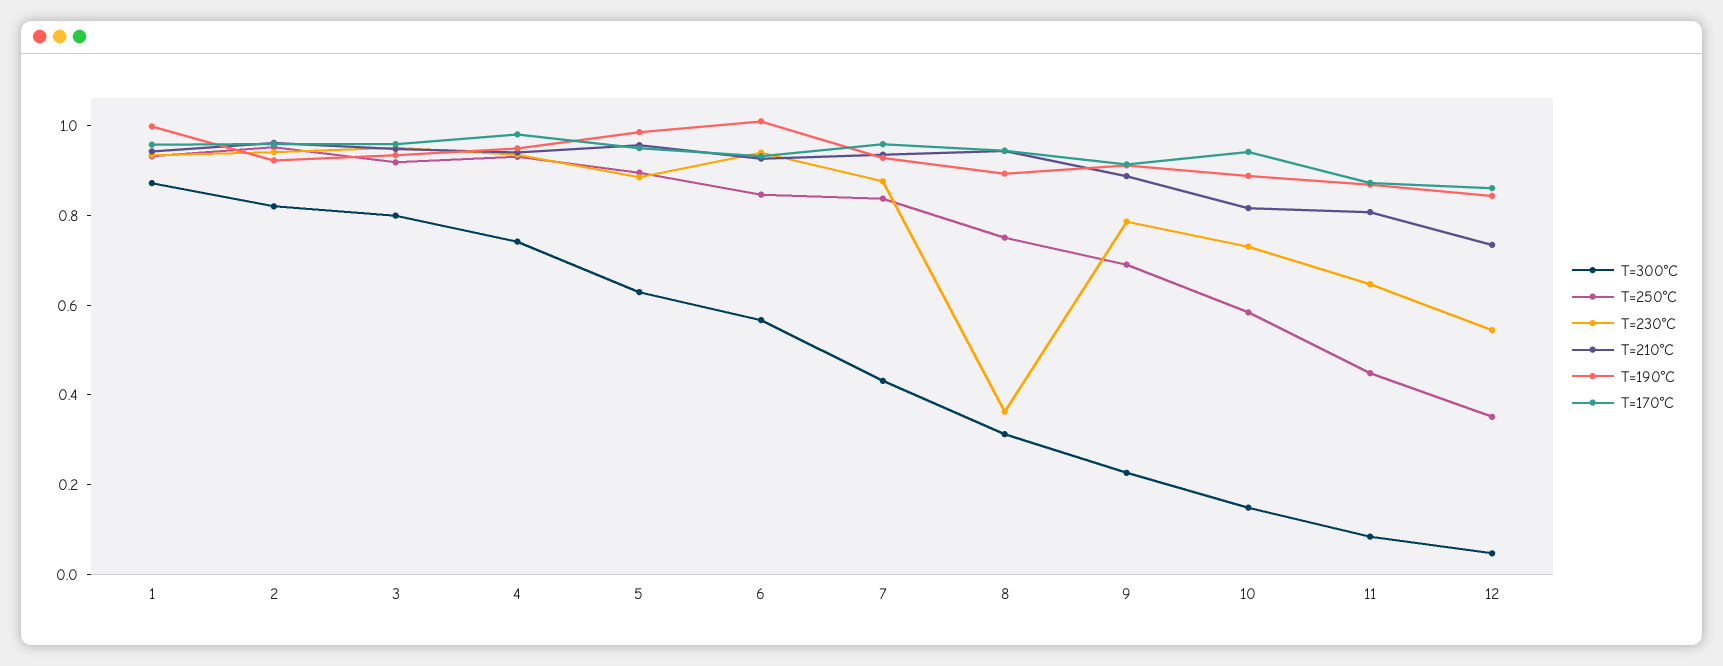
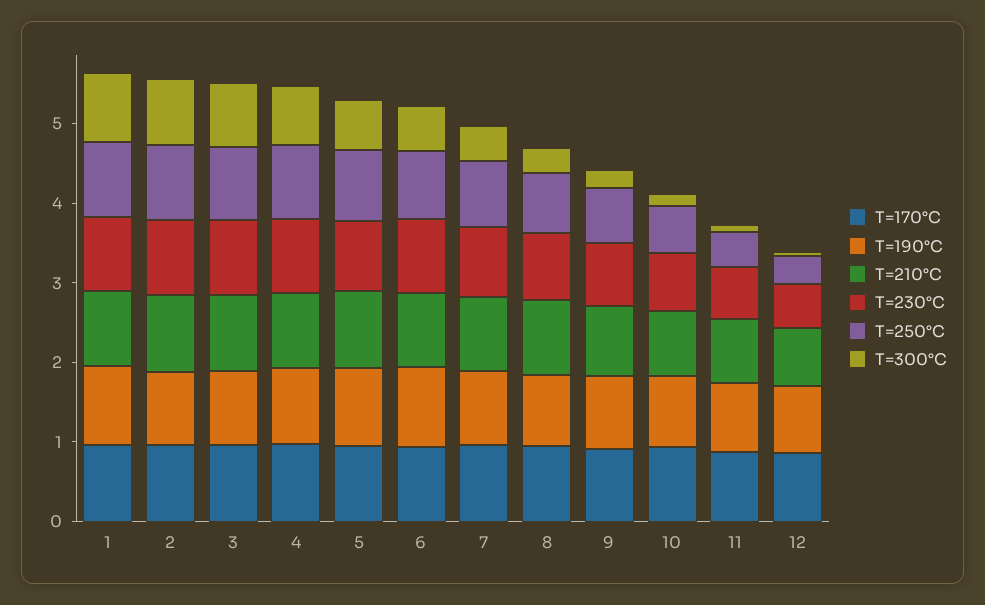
T=230°C, 8: 0.35 -> 0.8

